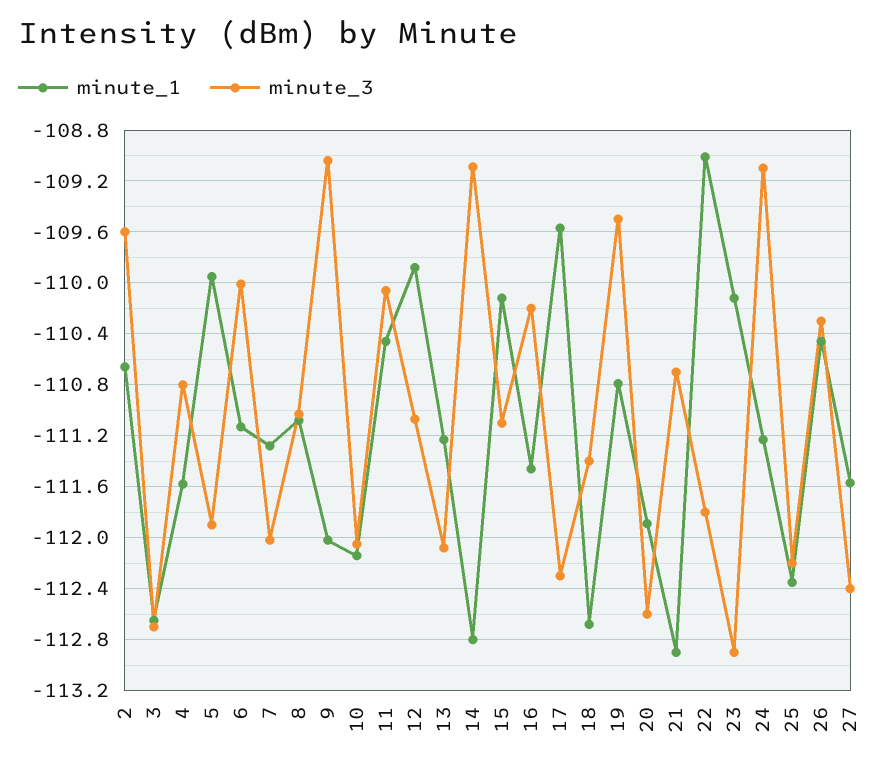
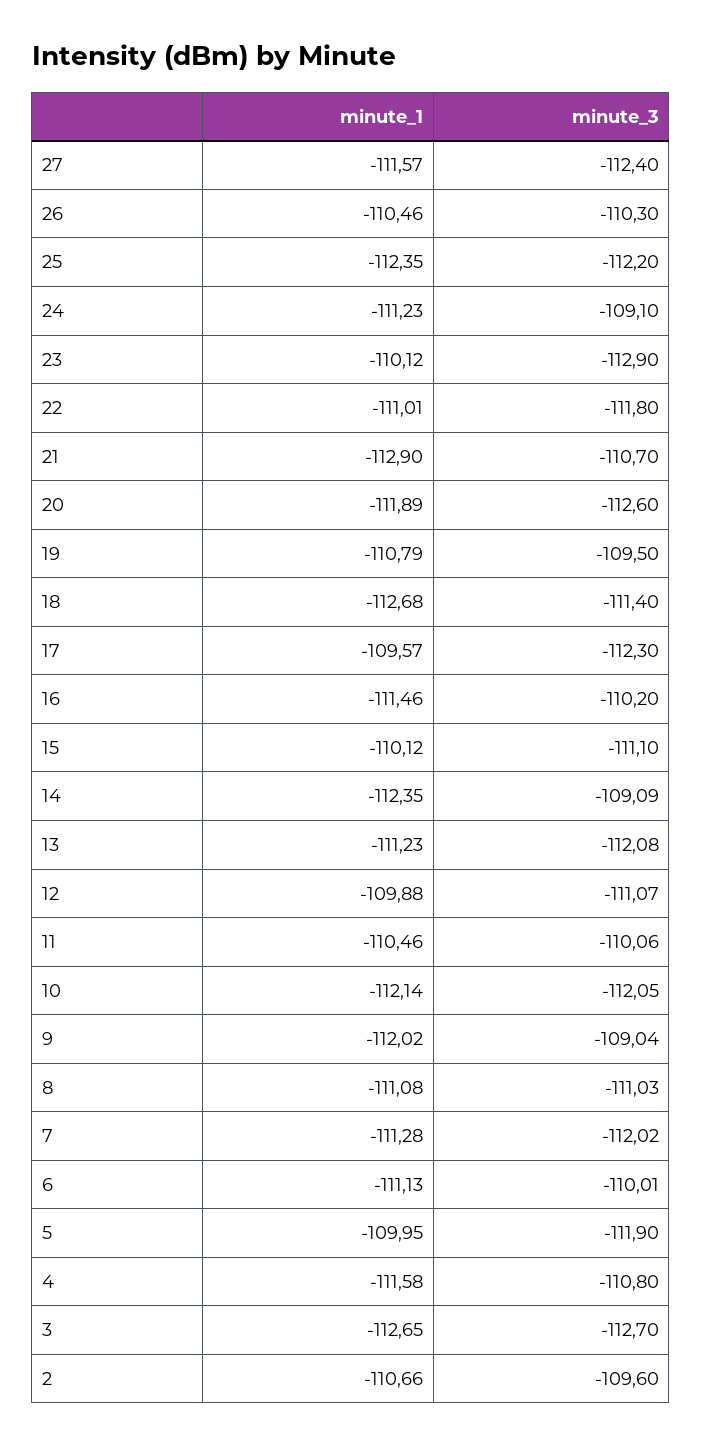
minute_1, 14: -112.8 -> -112.35
minute_1, 22: -109 -> -111.01

